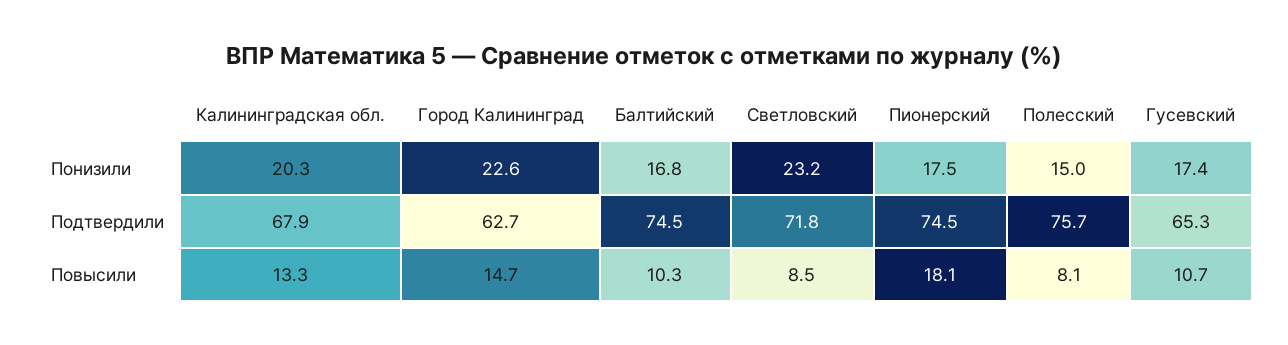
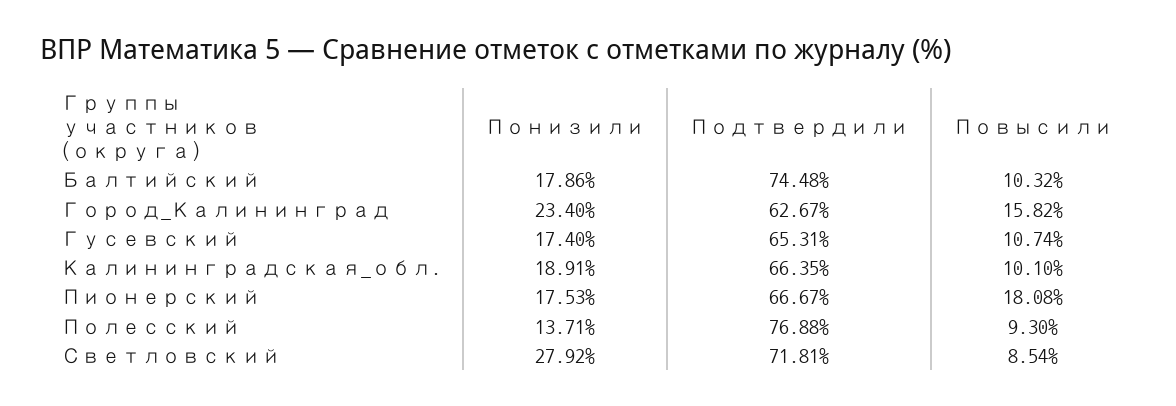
Калининградская обл., Понизили: 20.3 -> 18.91
Город Калининград, Понизили: 22.6 -> 23.4
Балтийский, Понизили: 16.8 -> 17.86
Светловский, Понизили: 23.2 -> 27.92
Полесский, Понизили: 15 -> 13.71
Калининградская обл., Подтвердили: 67.9 -> 66.35
Пионерский, Подтвердили: 74.5 -> 66.67
Полесский, Подтвердили: 75.7 -> 76.88
Калининградская обл., Повысили: 13.3 -> 10.1
Город Калининград, Повысили: 14.7 -> 15.82
Полесский, Повысили: 8.1 -> 9.3

